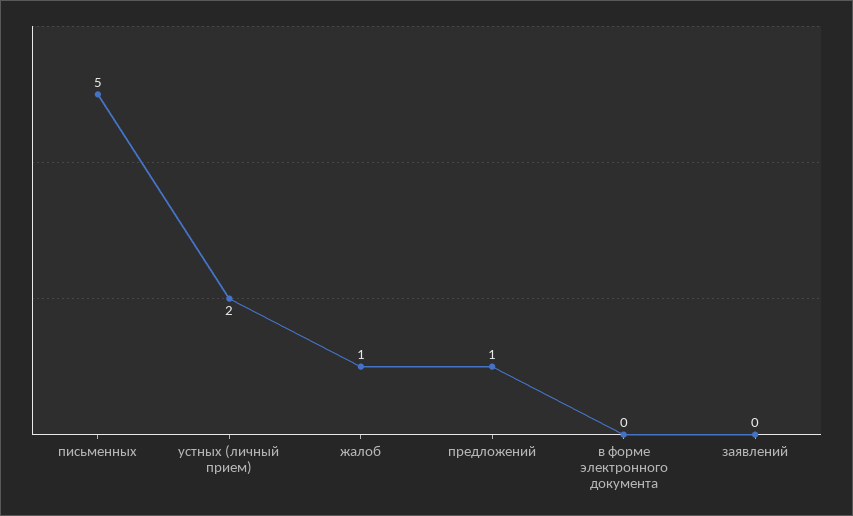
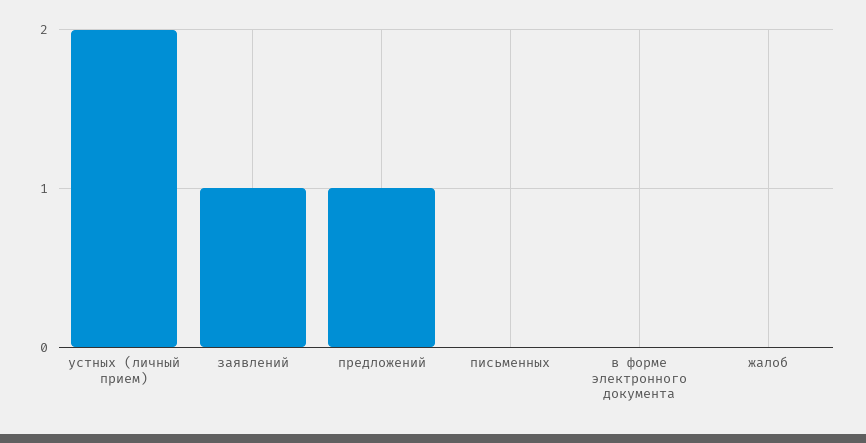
письменных: 5 -> 0
жалоб: 1 -> 0
заявлений: 0 -> 1

